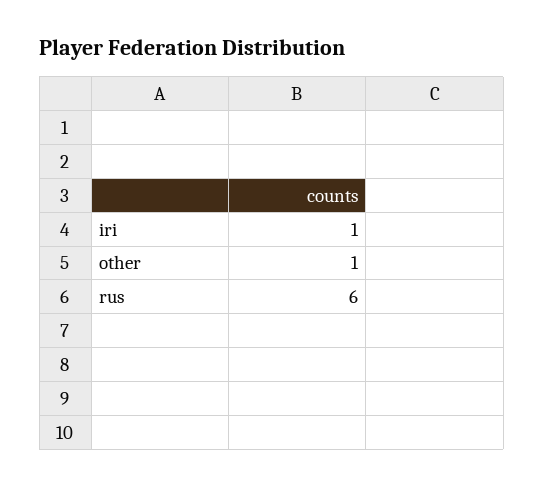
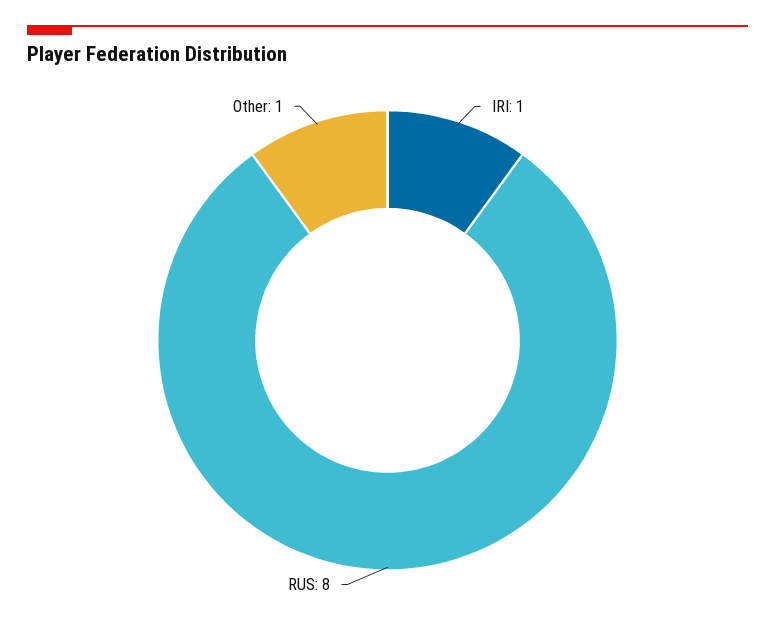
rus: 6 -> 8

